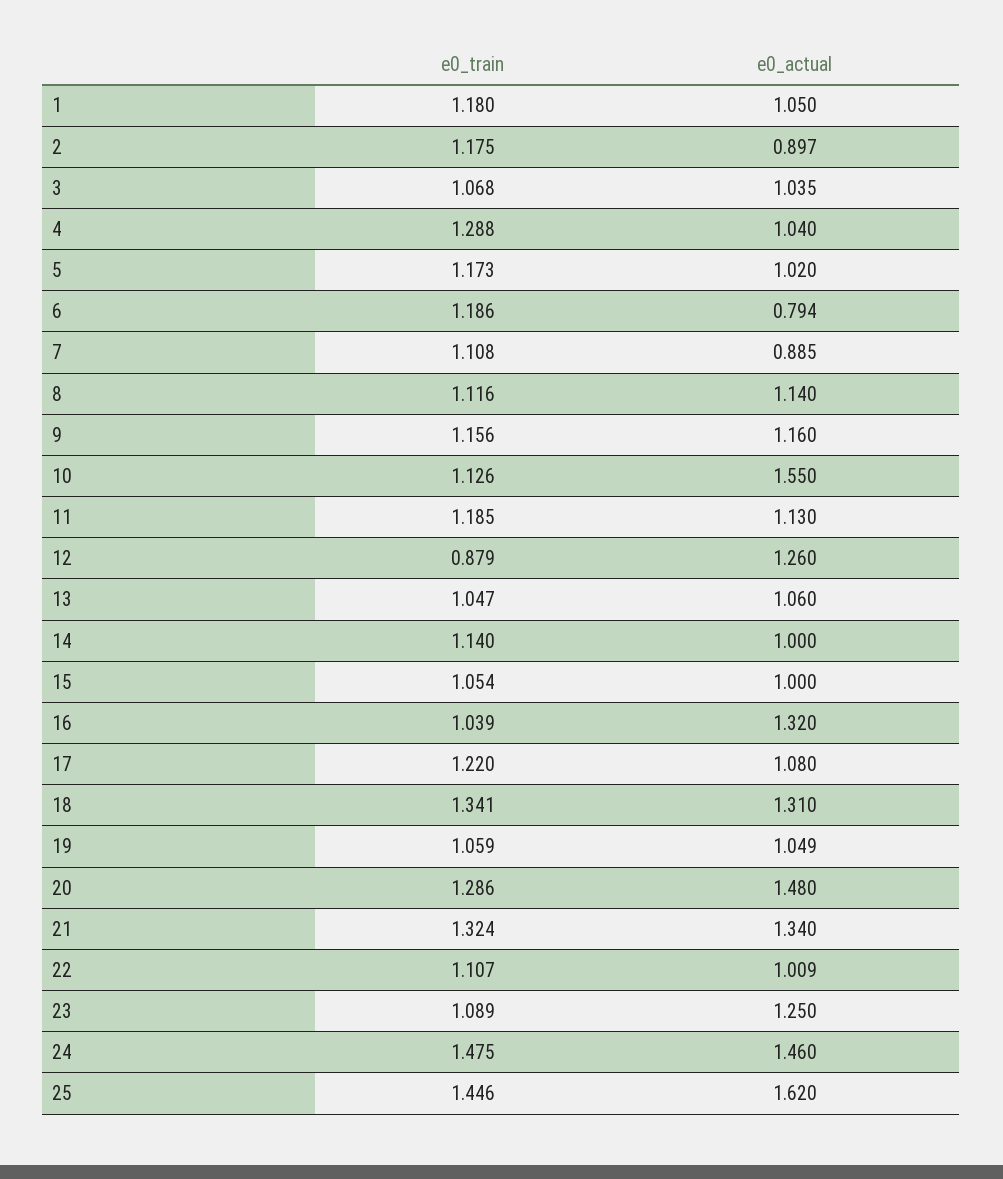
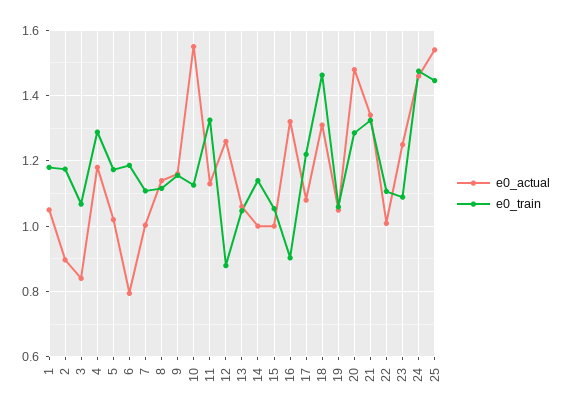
e0_actual, 3: 1.035 -> 0.84
e0_actual, 4: 1.04 -> 1.18
e0_actual, 7: 0.885 -> 1
e0_train, 11: 1.185 -> 1.32
e0_train, 16: 1.039 -> 0.9
e0_train, 18: 1.341 -> 1.46
e0_actual, 25: 1.62 -> 1.54

